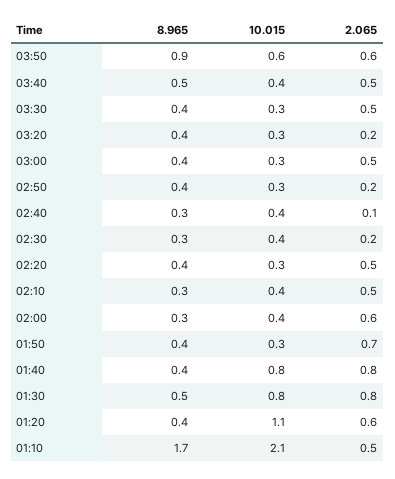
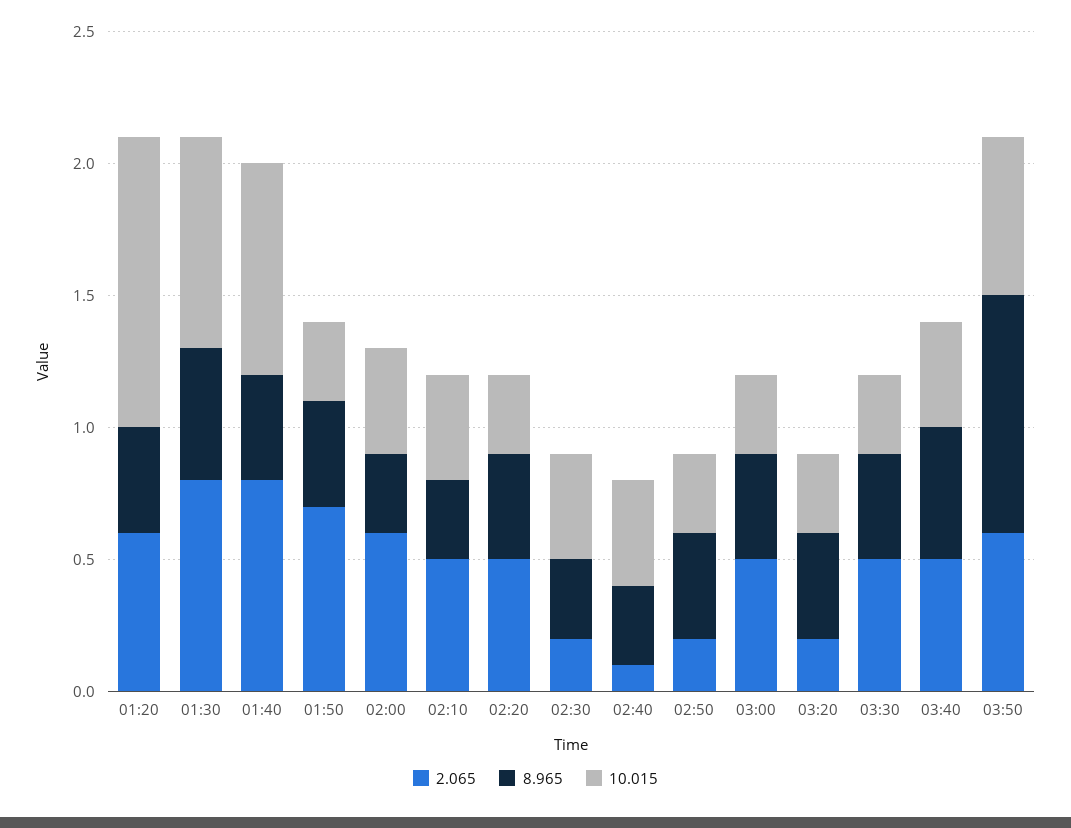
8.965, 01:10: 1.7 -> none
10.015, 01:10: 2.1 -> none
2.065, 01:10: 0.5 -> none

